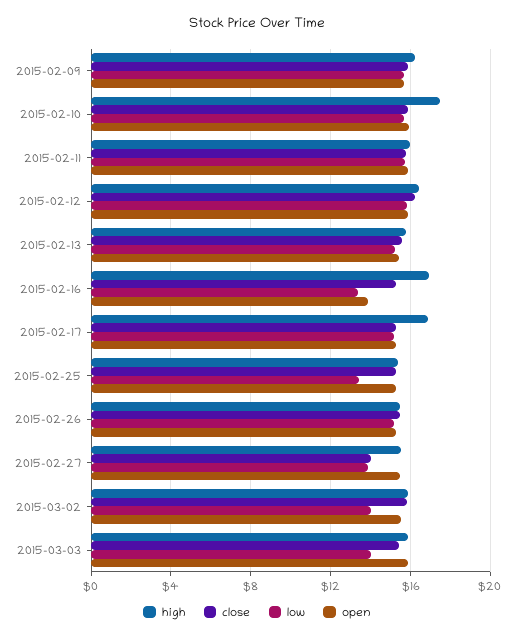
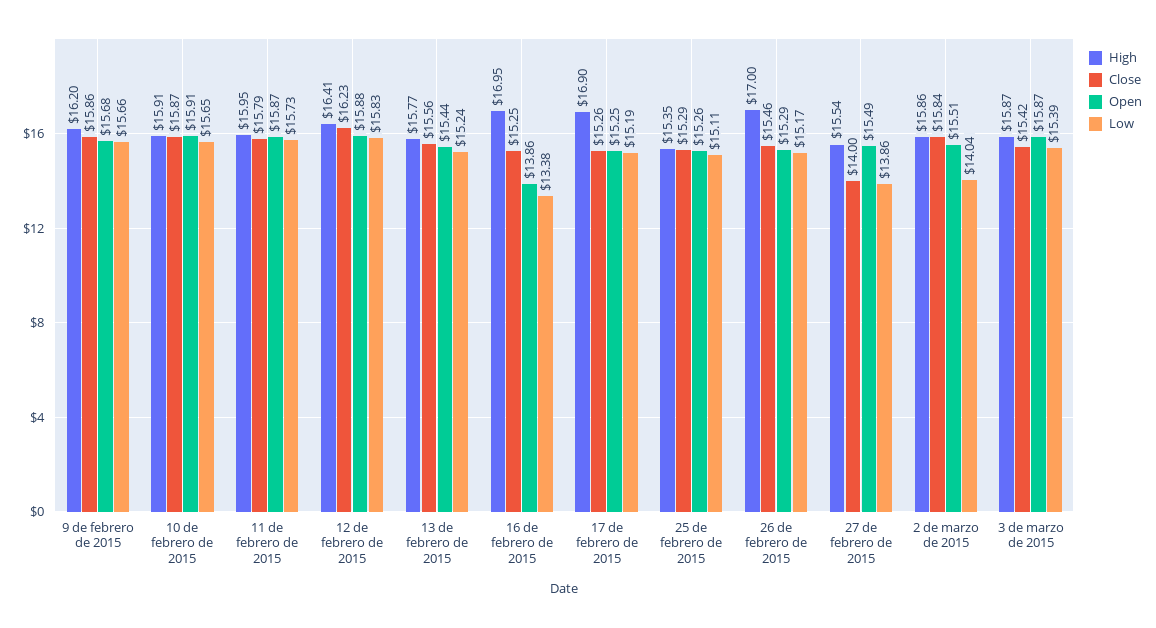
high, 2015-02-10: 17.5 -> 15.91
low, 2015-02-25: 13.5 -> 15.11
high, 2015-02-26: 15.5 -> 17
low, 2015-03-03: 14 -> 15.39

